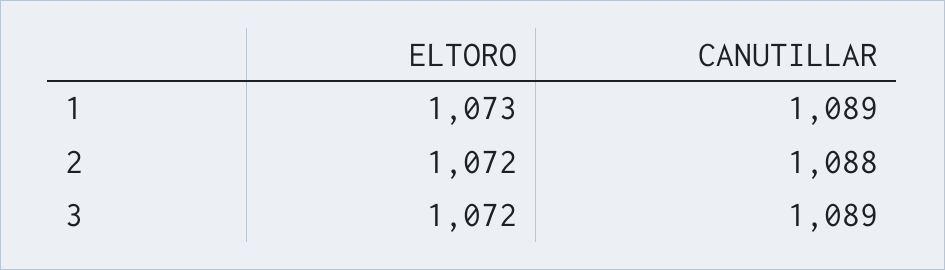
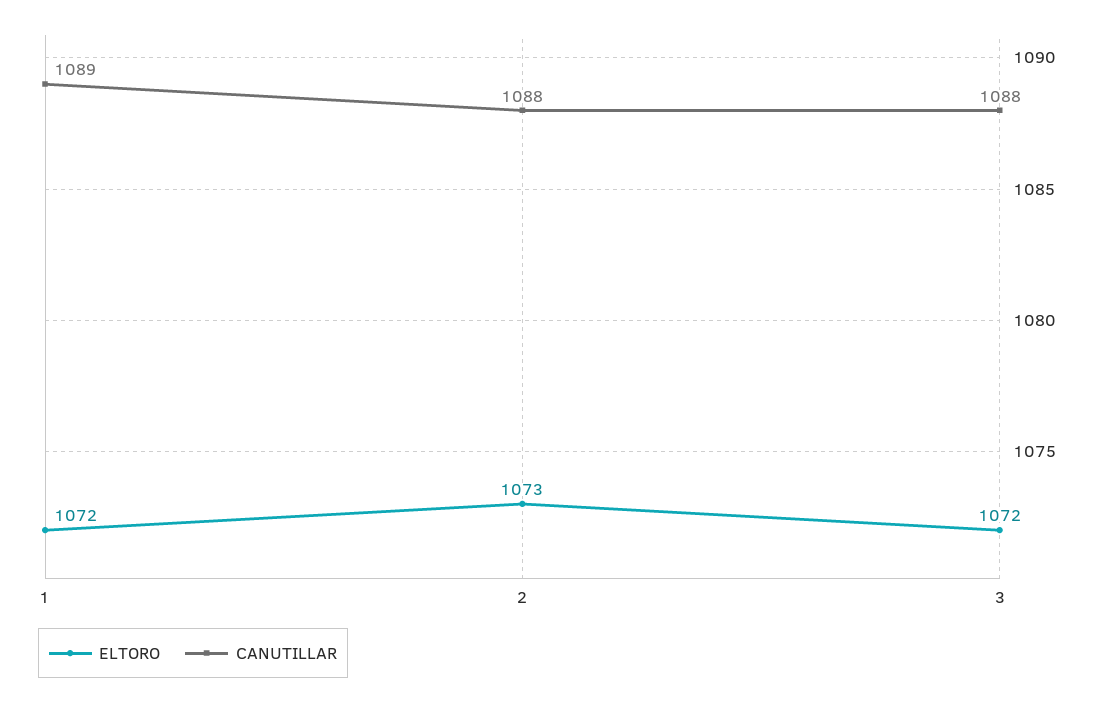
ELTORO, 1: 1073 -> 1072
ELTORO, 2: 1072 -> 1073
CANUTILLAR, 3: 1089 -> 1088

